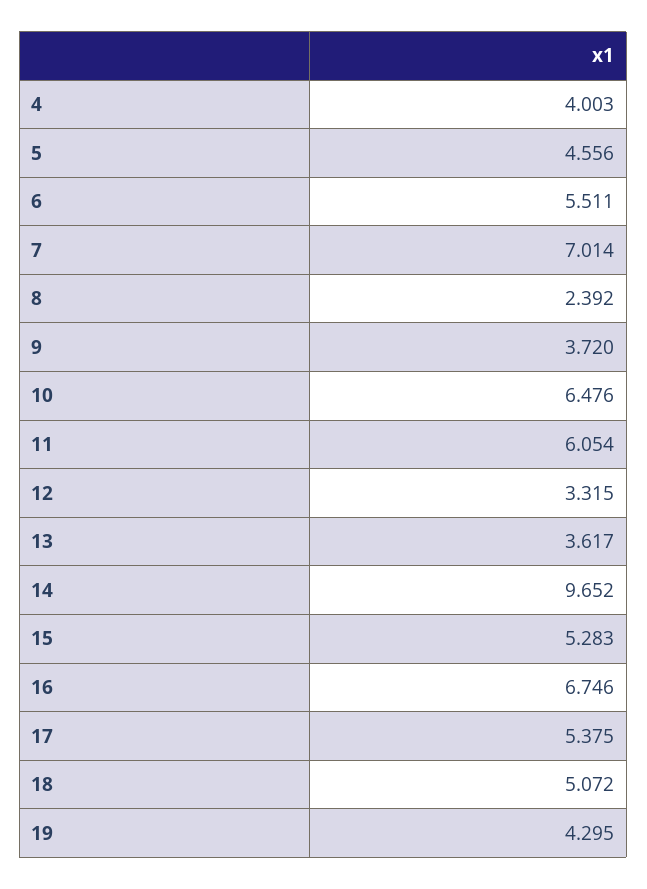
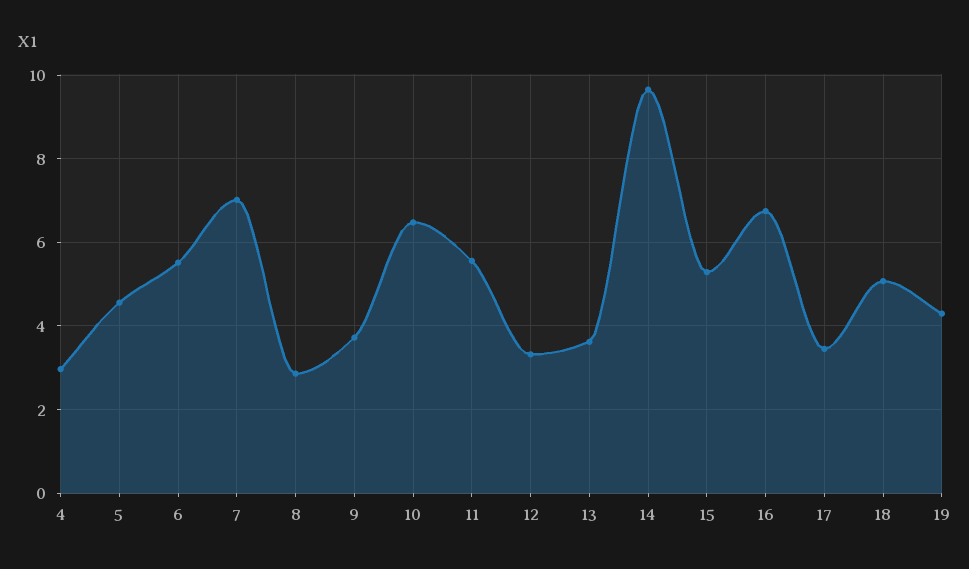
4: 4.003 -> 3
8: 2.392 -> 2.8
11: 6.054 -> 5.6
17: 5.375 -> 3.4

